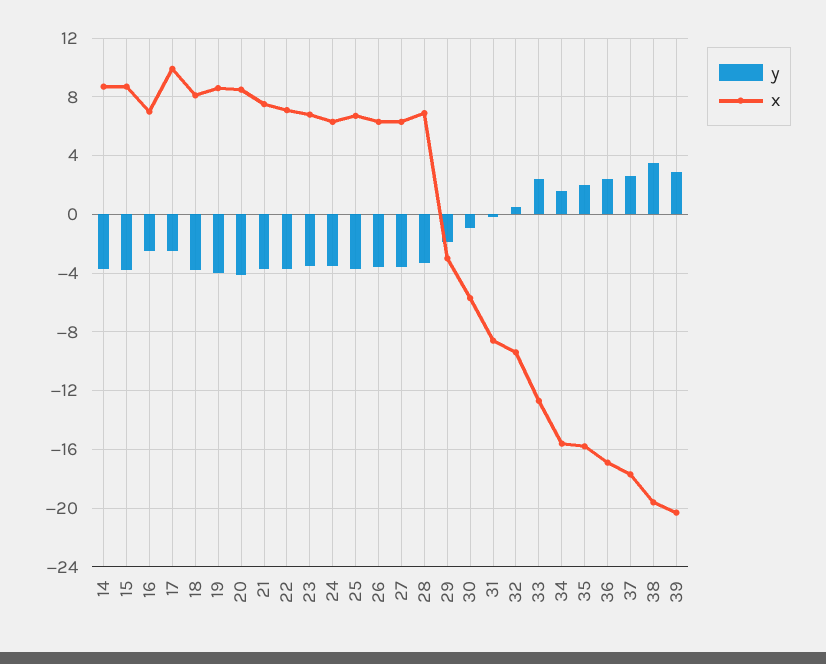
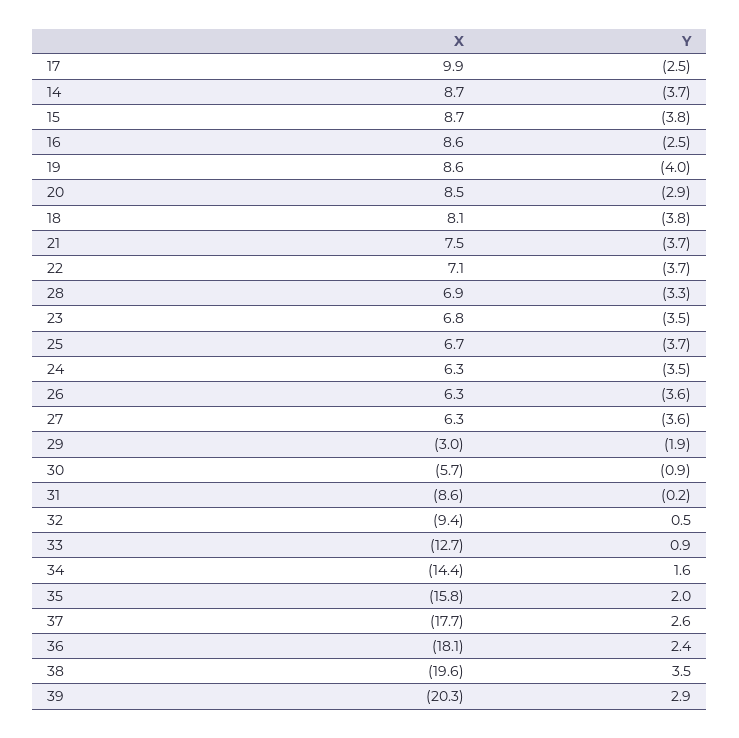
x, 16: 7 -> 8.6
y, 20: -4 -> -2.9
y, 33: 2.5 -> 0.9
x, 34: -15.5 -> -14.4
x, 36: -17 -> -18.1

